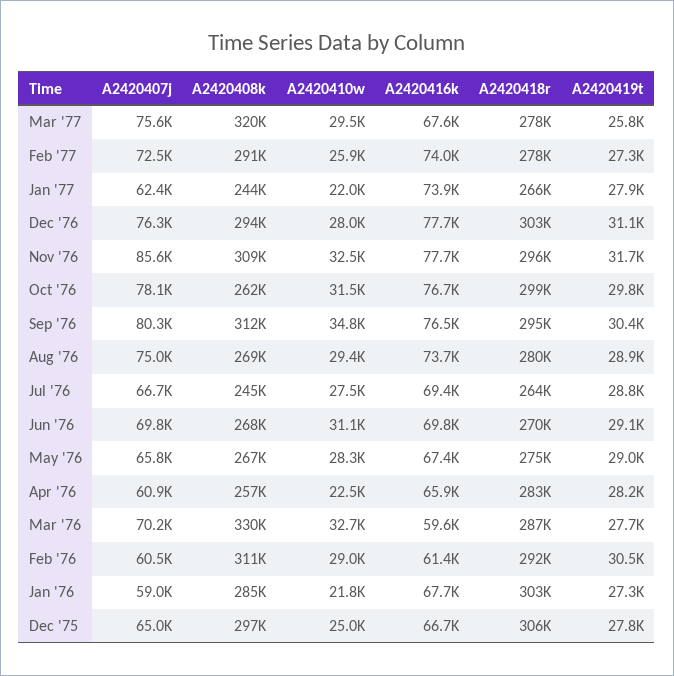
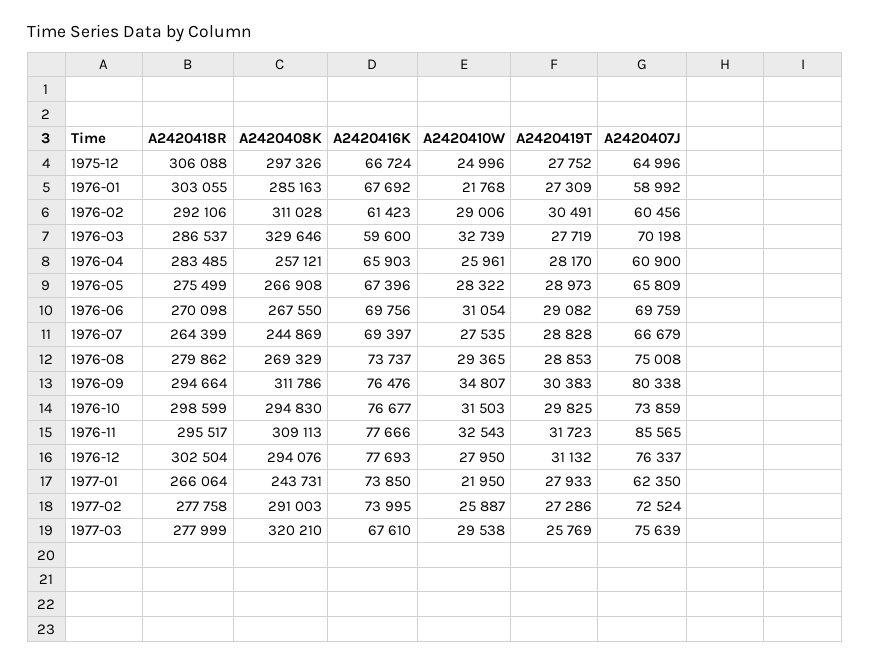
A2420407j, Oct '76: 78100 -> 73859
A2420408k, Oct '76: 262000 -> 294830
A2420410w, Apr '76: 22500 -> 25961

